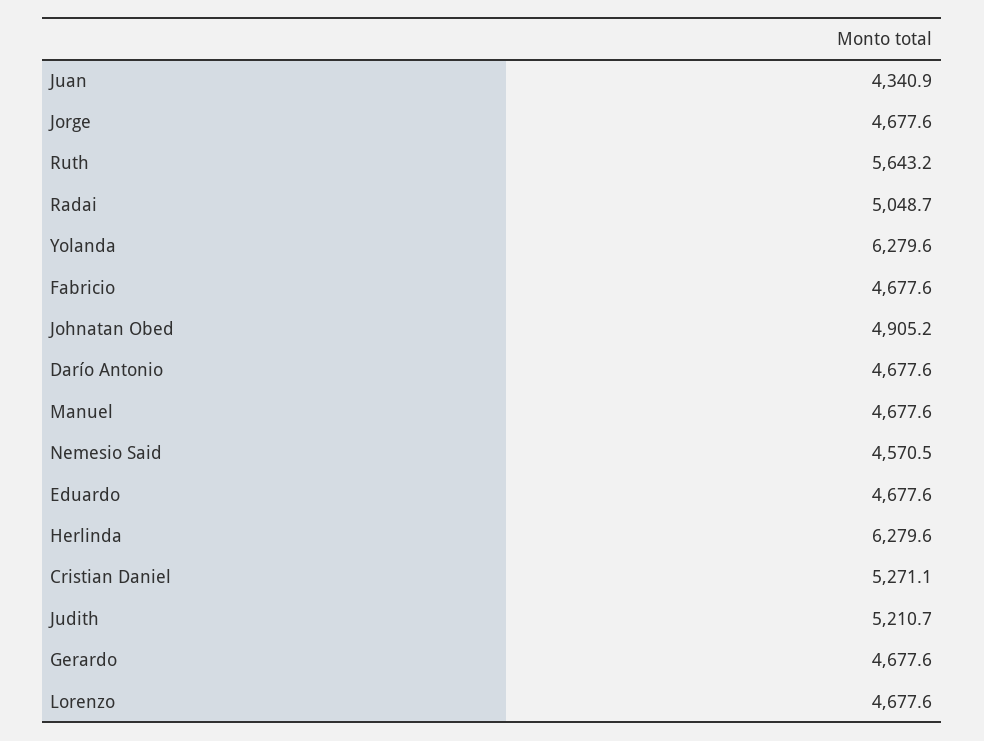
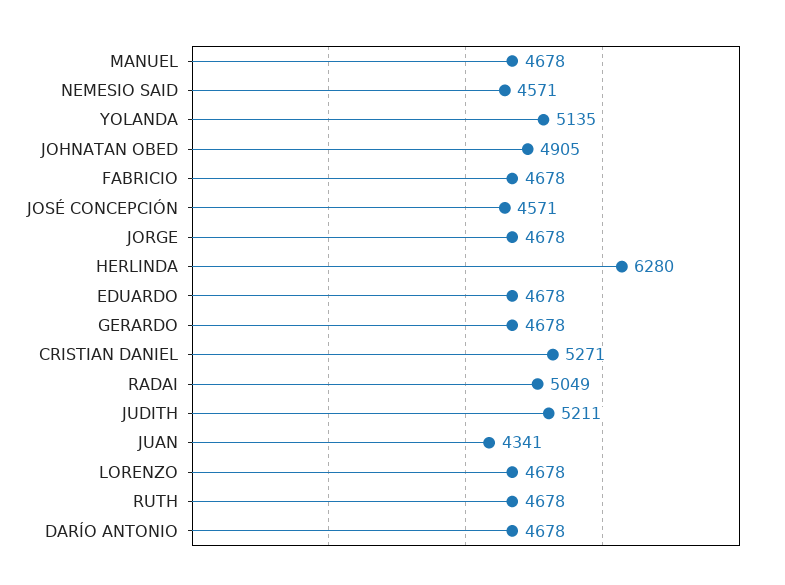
Ruth: 5643.2 -> 4678
Yolanda: 6279.6 -> 5135
JOSÉ CONCEPCIÓN: none -> 4571

